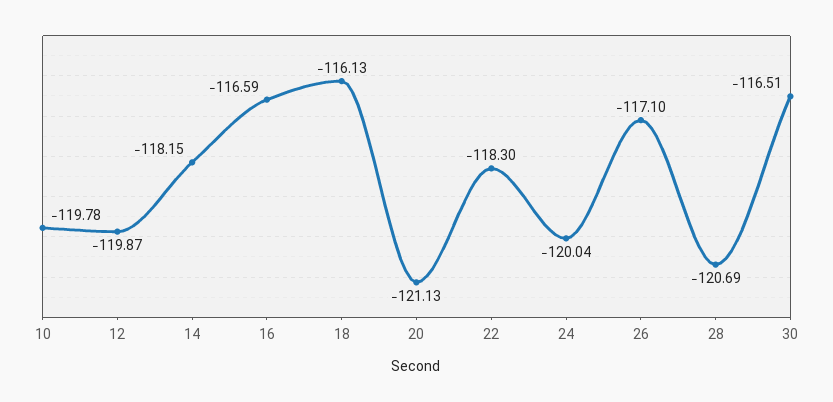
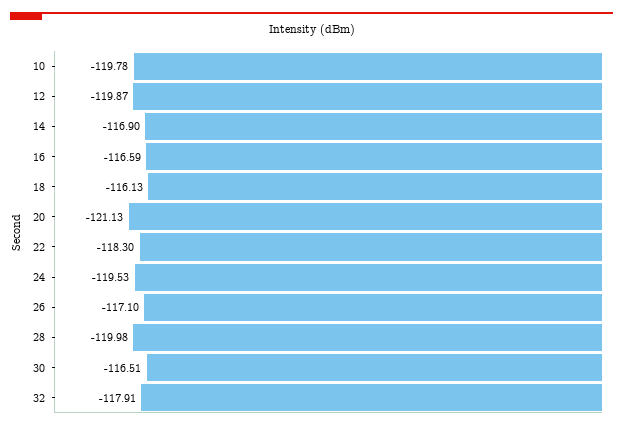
14: -118.15 -> -116.9
24: -120.04 -> -119.53
28: -120.69 -> -119.98
32: none -> -117.91

